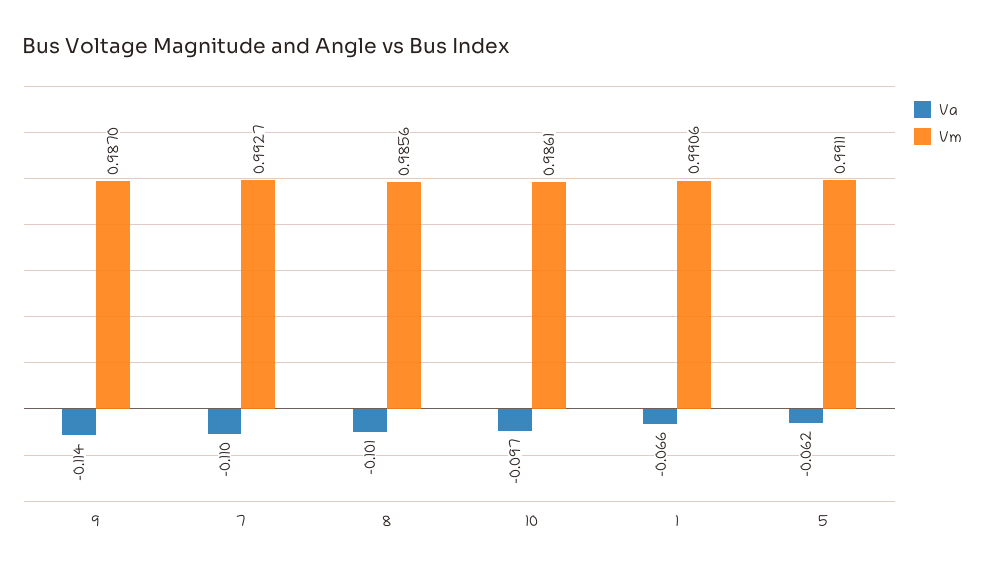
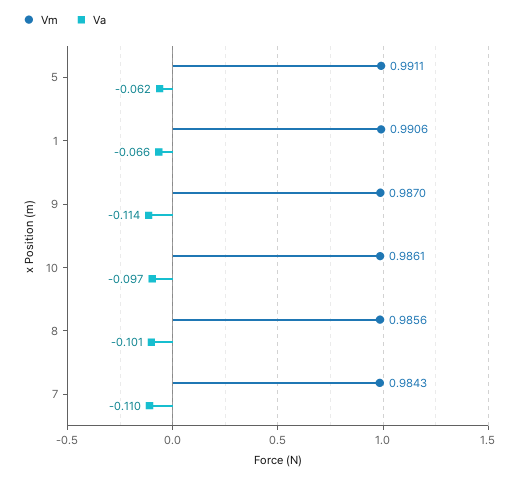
Vm, 7: 0.9927 -> 0.9843

